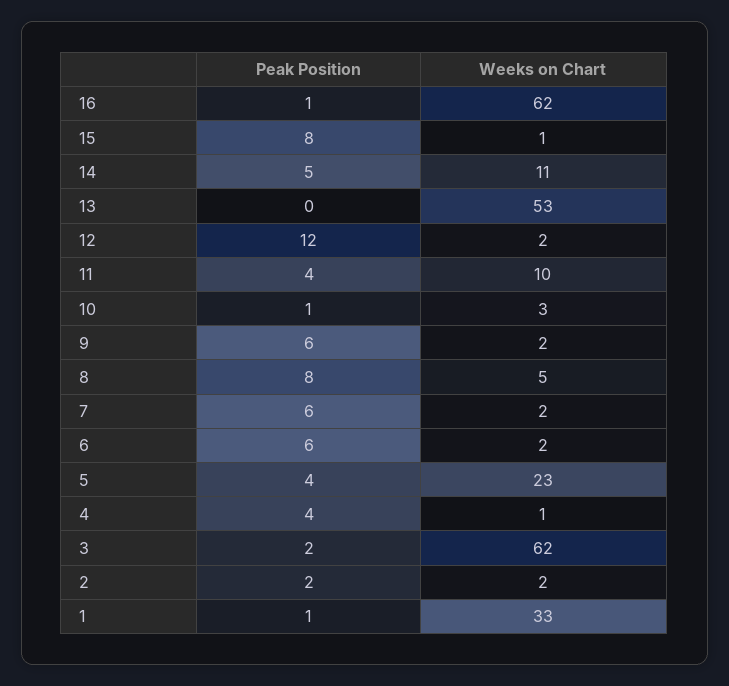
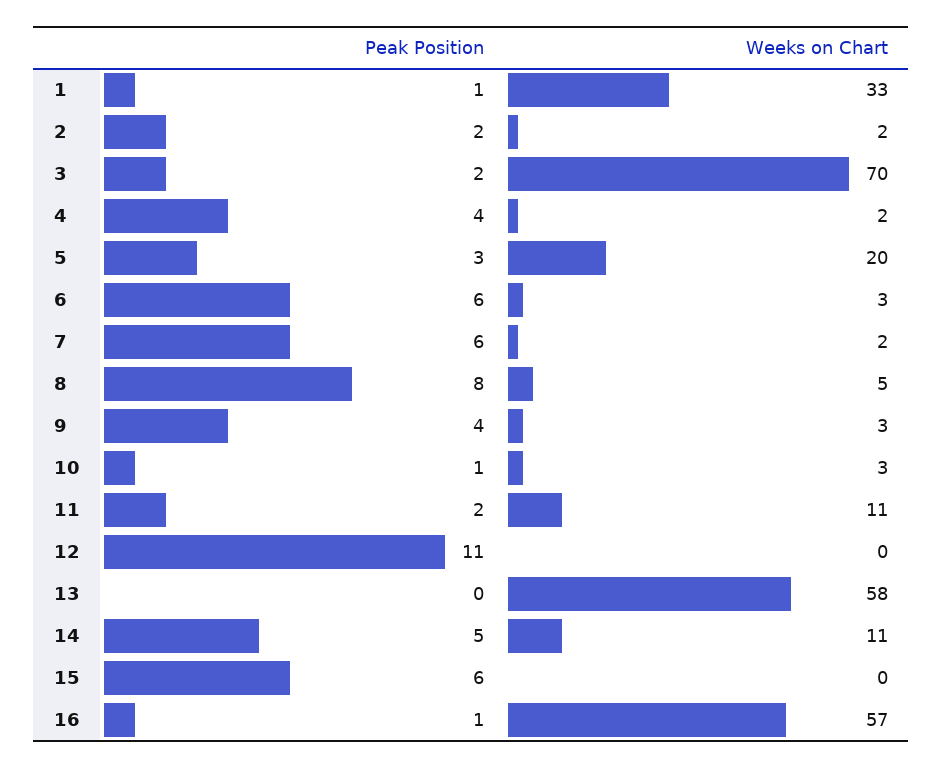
Weeks on Chart, 16: 62 -> 57
Peak Position, 15: 8 -> 6
Weeks on Chart, 15: 1 -> 0
Weeks on Chart, 13: 53 -> 58
Peak Position, 12: 12 -> 11
Weeks on Chart, 12: 2 -> 0
Peak Position, 11: 4 -> 2
Weeks on Chart, 11: 10 -> 11
Peak Position, 9: 6 -> 4
Weeks on Chart, 9: 2 -> 3
Weeks on Chart, 6: 2 -> 3
Peak Position, 5: 4 -> 3
Weeks on Chart, 5: 23 -> 20
Weeks on Chart, 4: 1 -> 2
Weeks on Chart, 3: 62 -> 70

